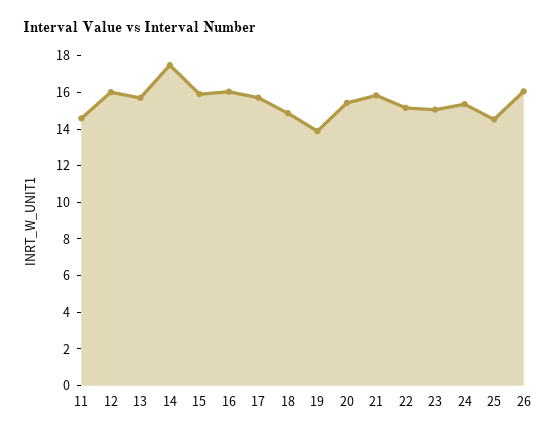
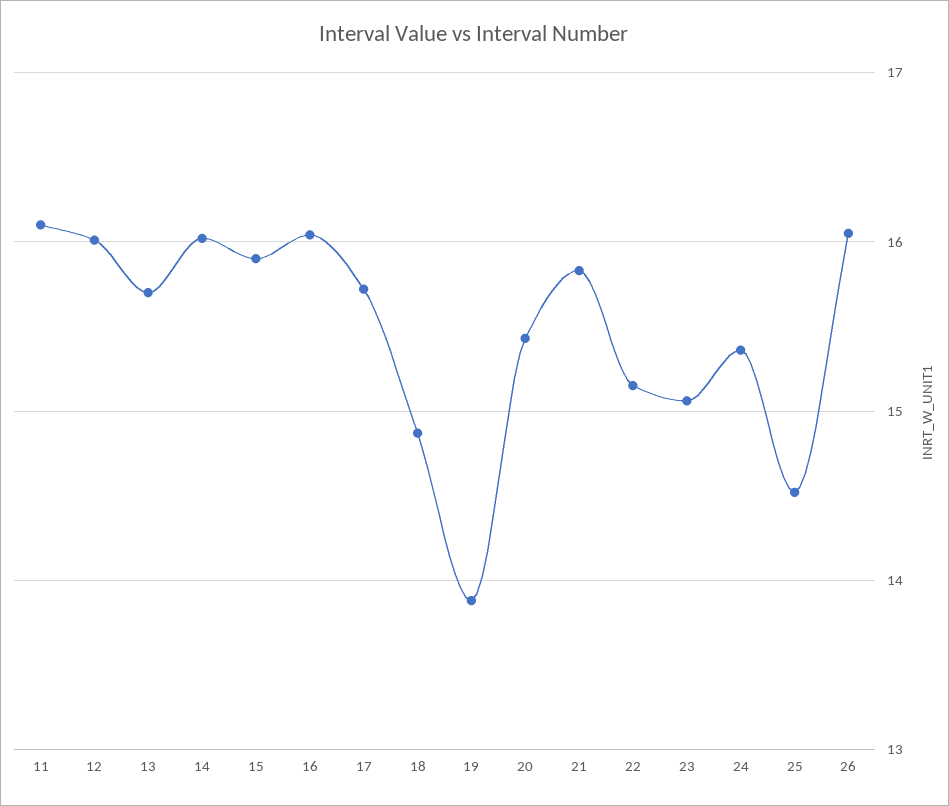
11: 14.5 -> 16.1
14: 17.5 -> 16

